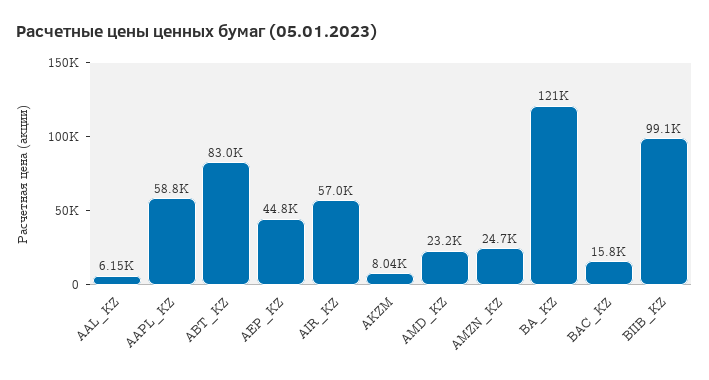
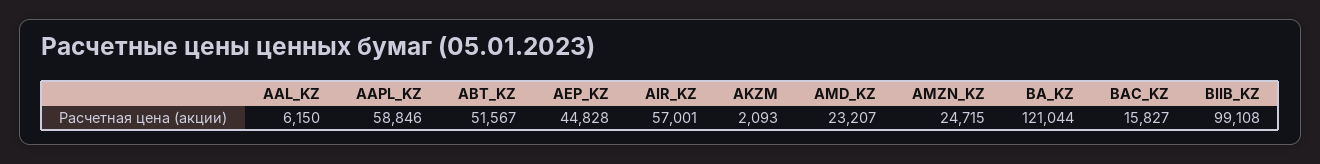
ABT_KZ: 83000 -> 51567
AKZM: 8040 -> 2093

